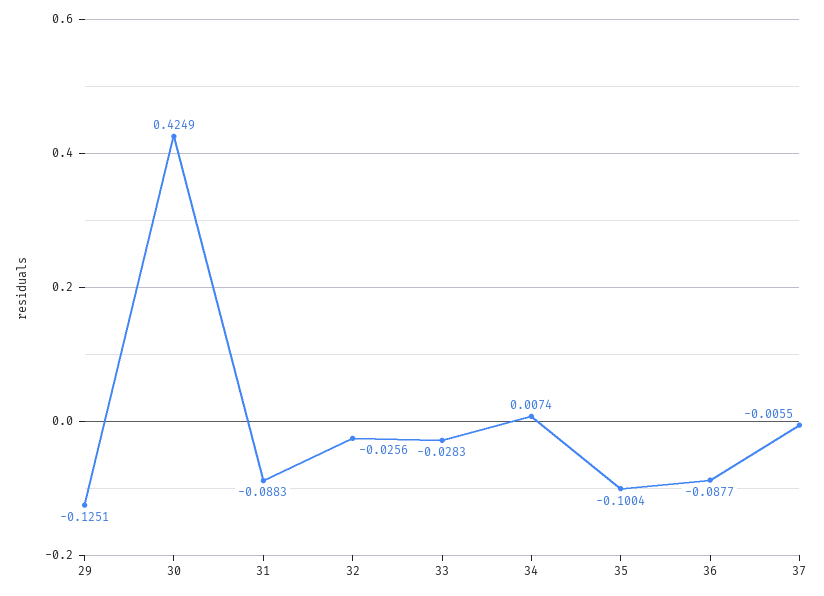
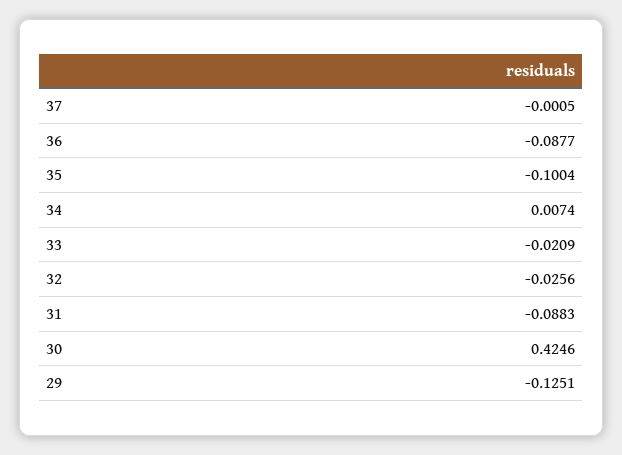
30: 0.4249 -> 0.4246
33: -0.0283 -> -0.0209
37: -0.0055 -> -0.0005

